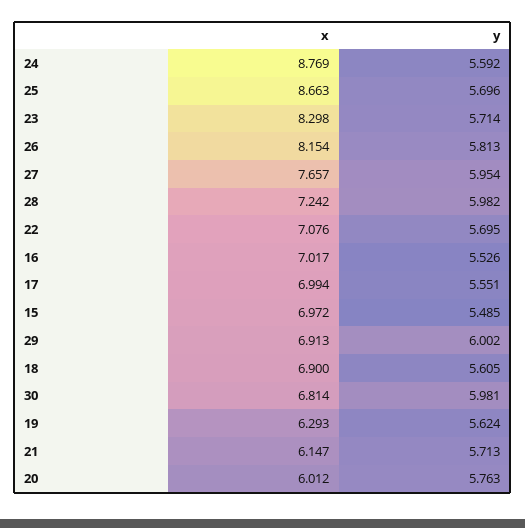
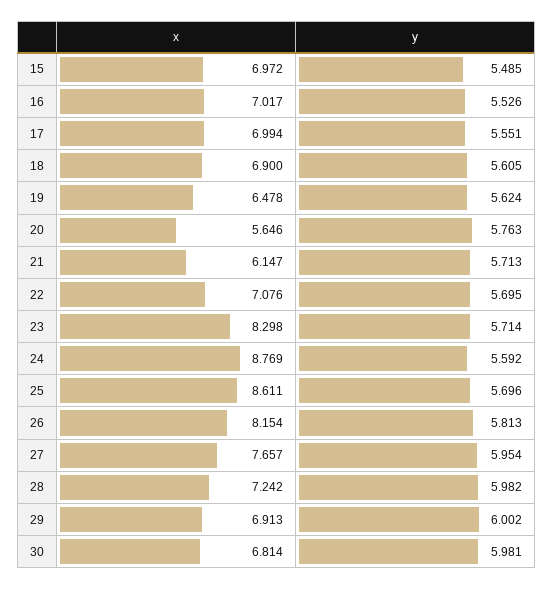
x, 25: 8.663 -> 8.611
x, 19: 6.293 -> 6.478
x, 20: 6.012 -> 5.646

